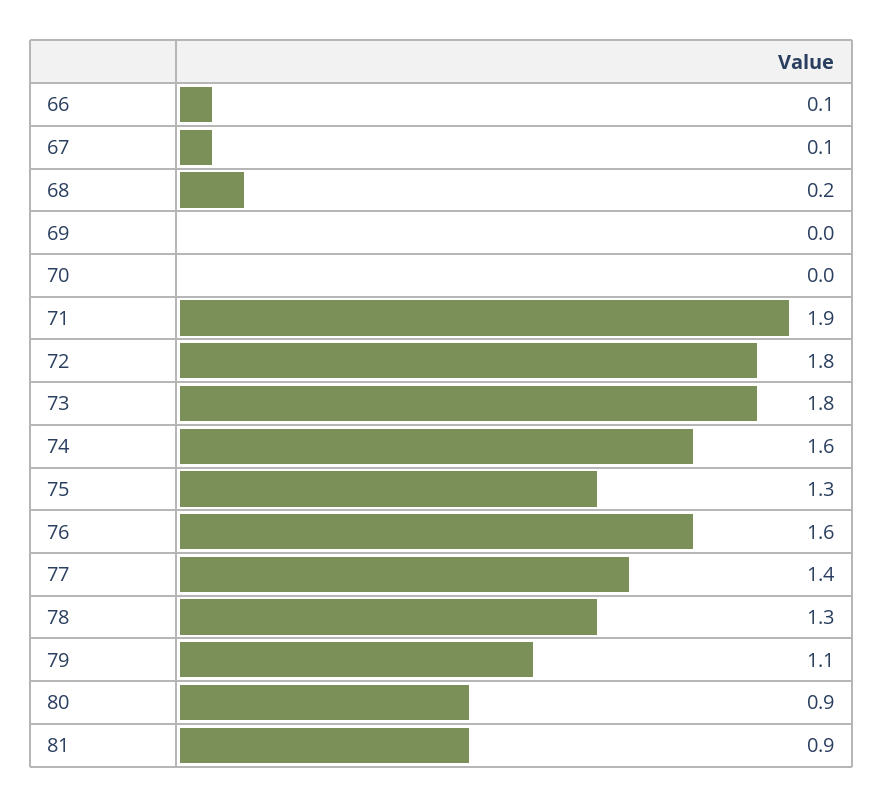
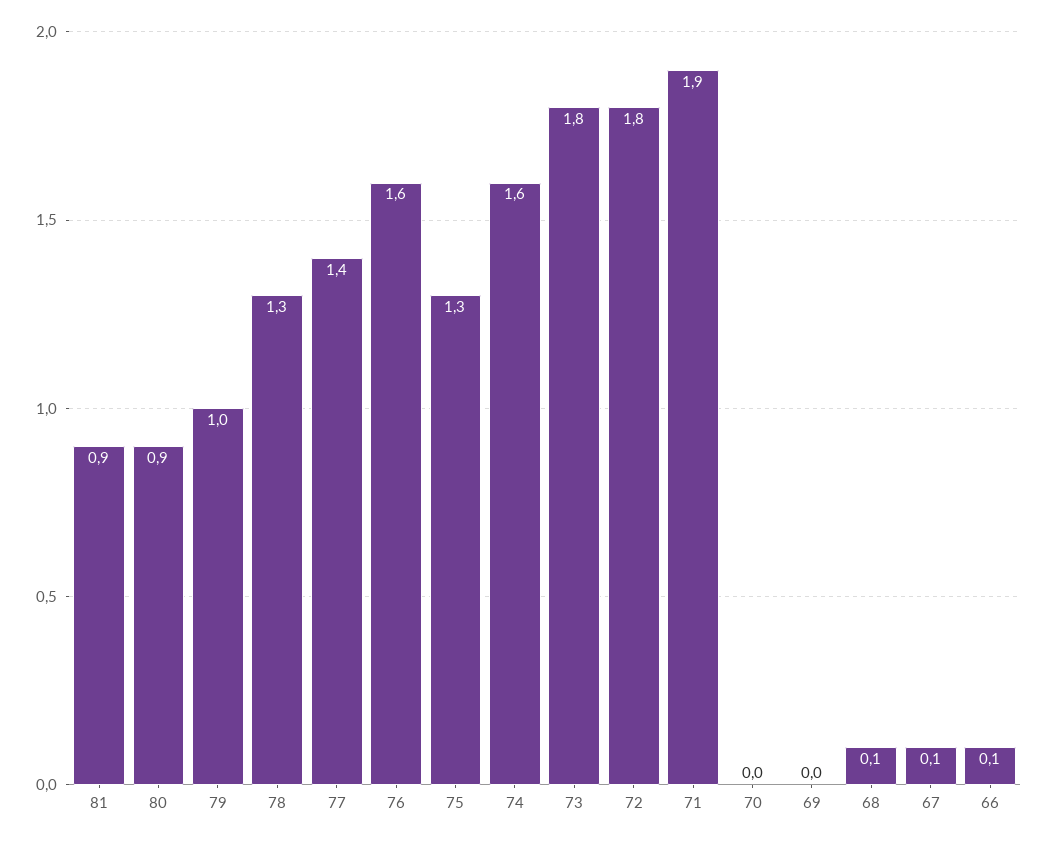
68: 0.2 -> 0.1
79: 1.1 -> 1

